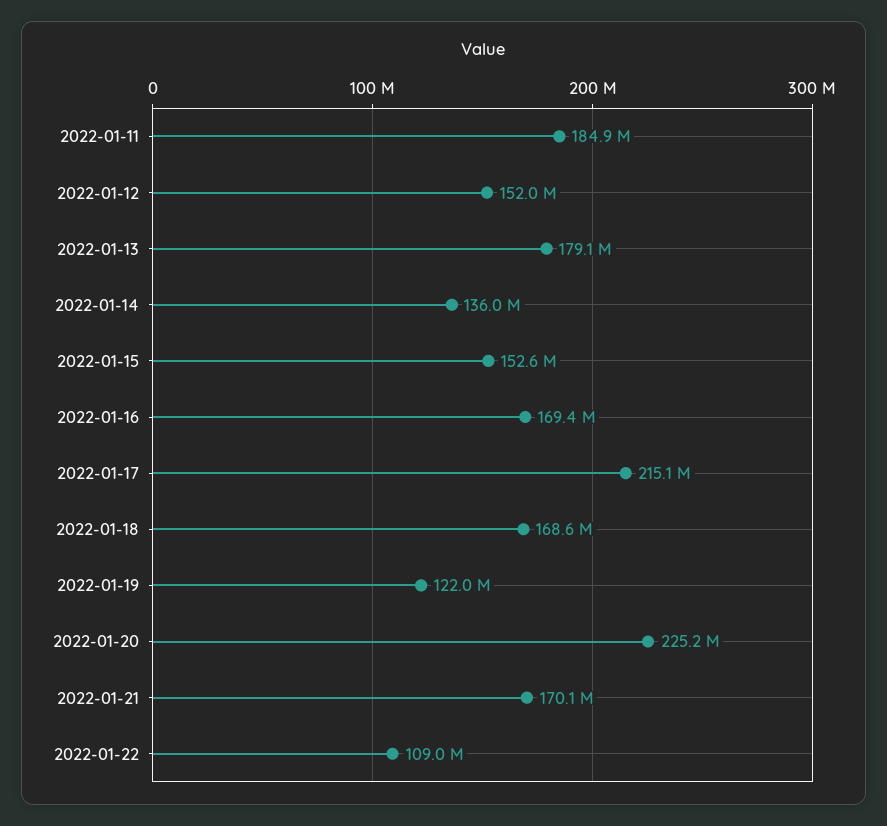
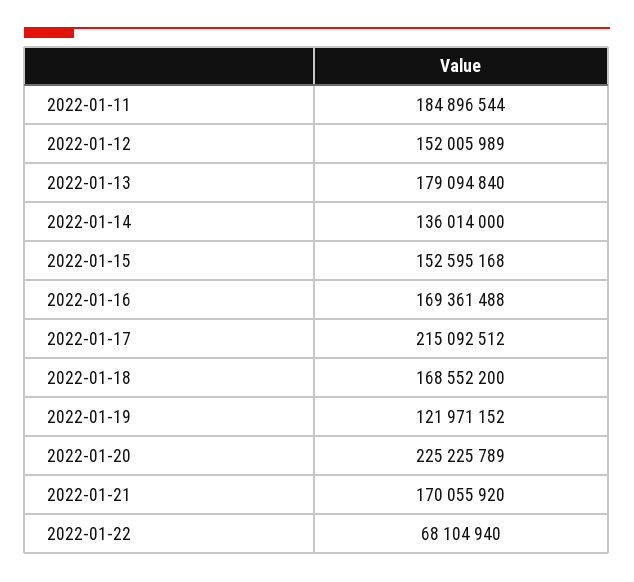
2022-01-22: 109000000 -> 68104940

